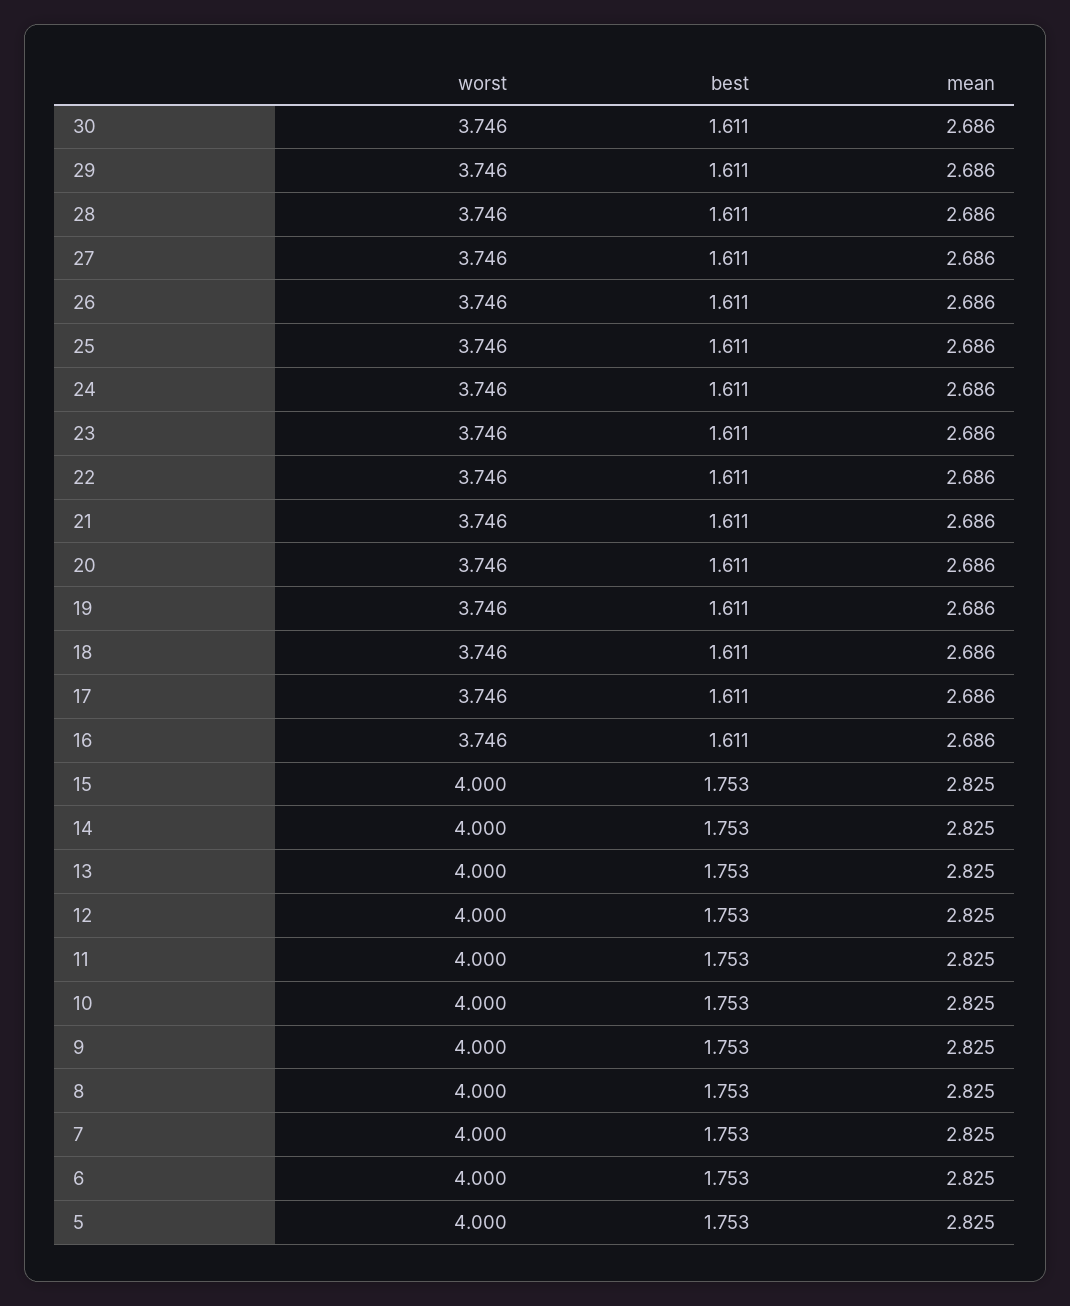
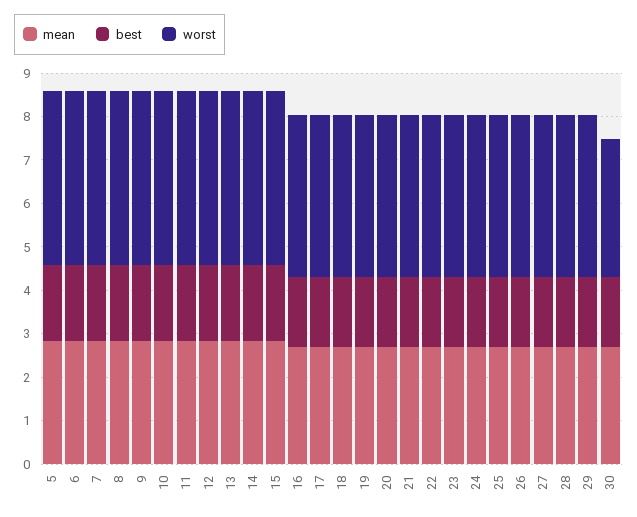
worst, 30: 3.746 -> 3.2

